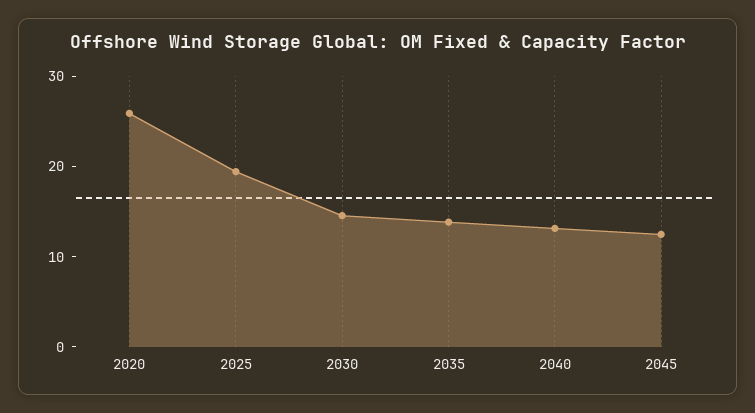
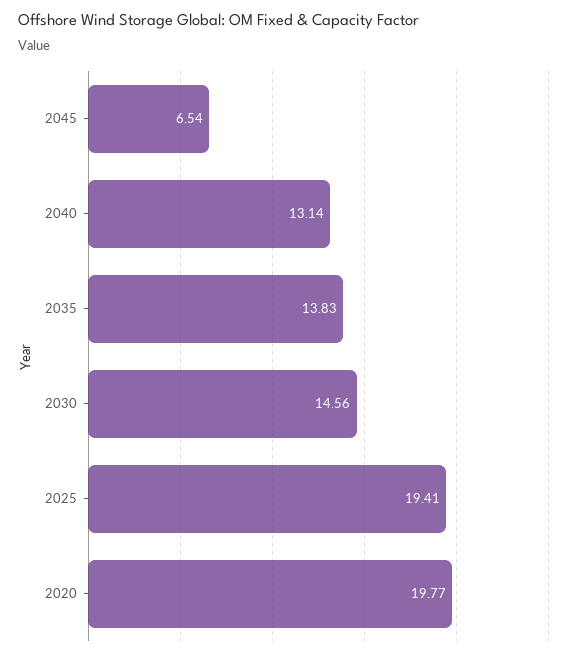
2020: 26 -> 19.77
2045: 12 -> 6.54

